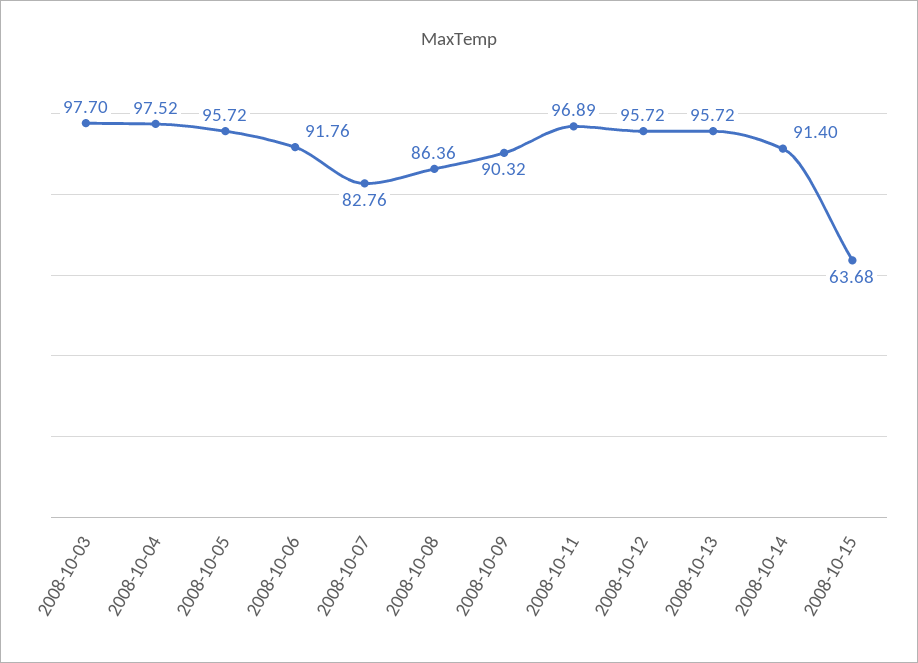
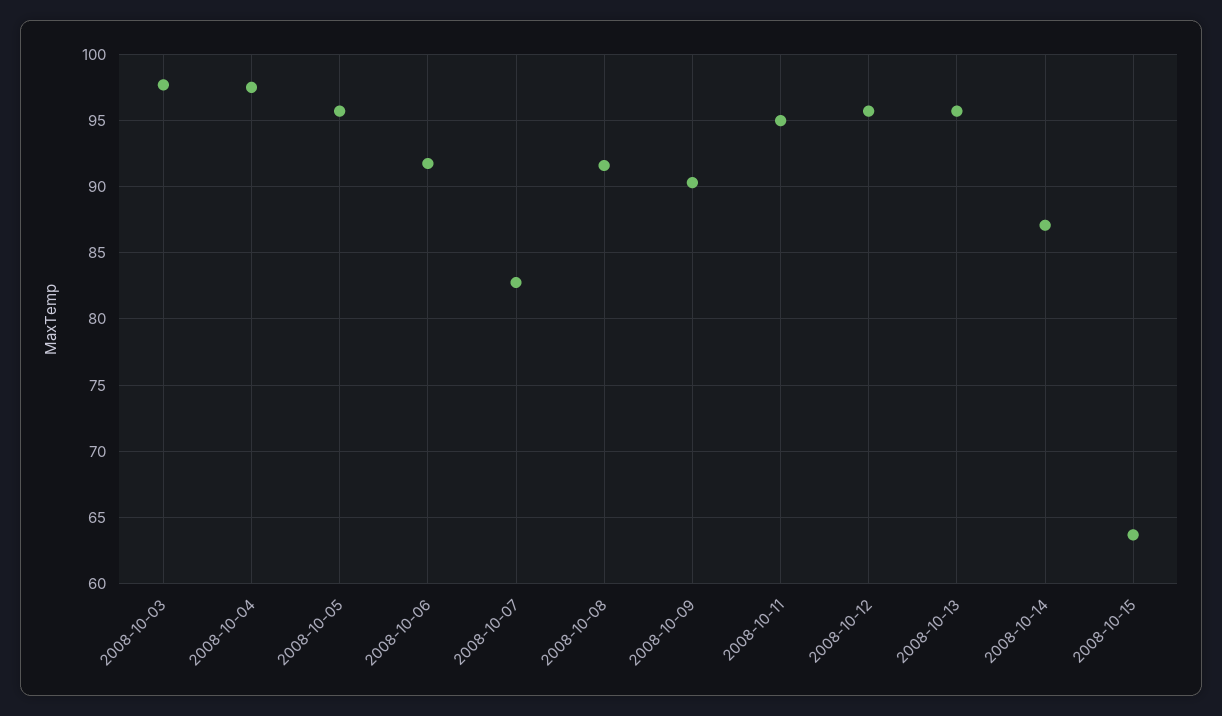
2008-10-08: 86.36 -> 91.5
2008-10-11: 96.89 -> 95
2008-10-14: 91.4 -> 87

